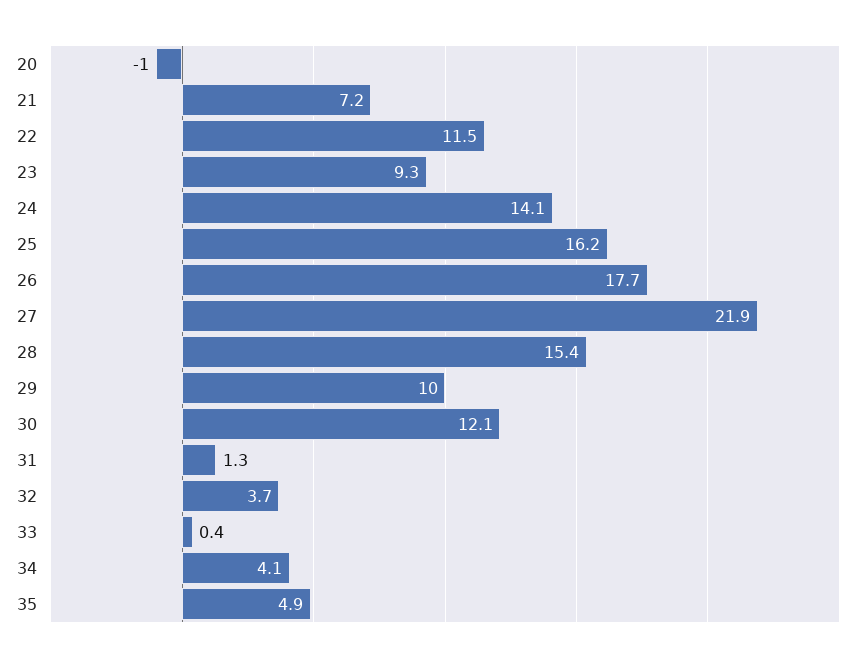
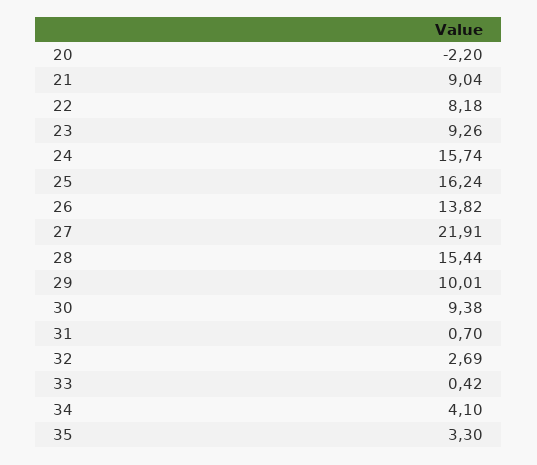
20: -1 -> -2.2
21: 7.2 -> 9.04
22: 11.5 -> 8.18
24: 14.1 -> 15.74
26: 17.7 -> 13.82
30: 12.1 -> 9.38
31: 1.3 -> 0.7
32: 3.7 -> 2.69
35: 4.9 -> 3.3

